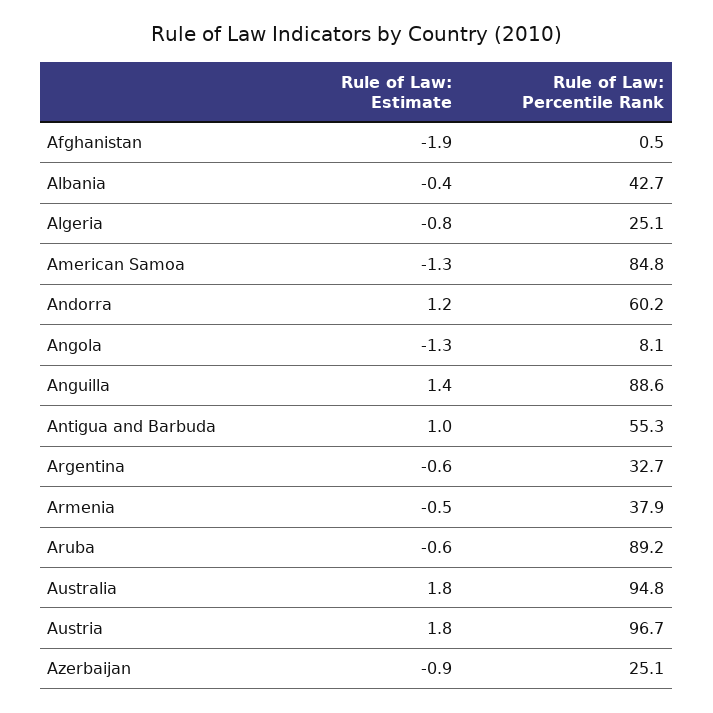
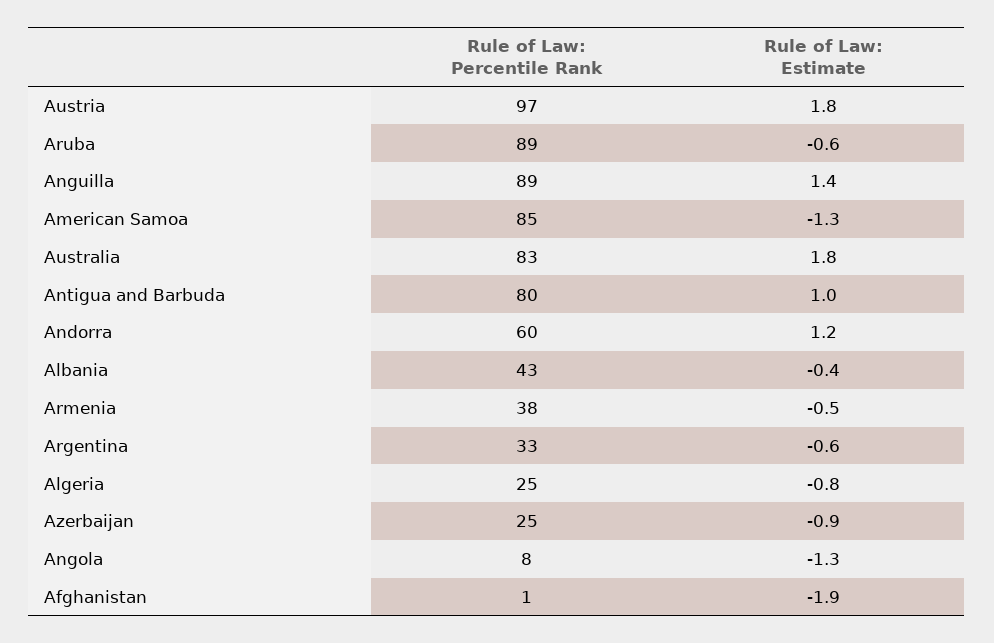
Rule of Law: Percentile Rank, Antigua and Barbuda: 55.3 -> 80
Rule of Law: Percentile Rank, Australia: 94.8 -> 83

